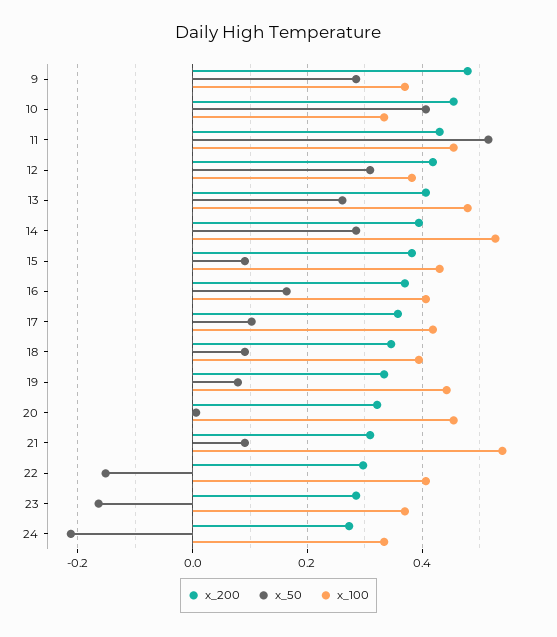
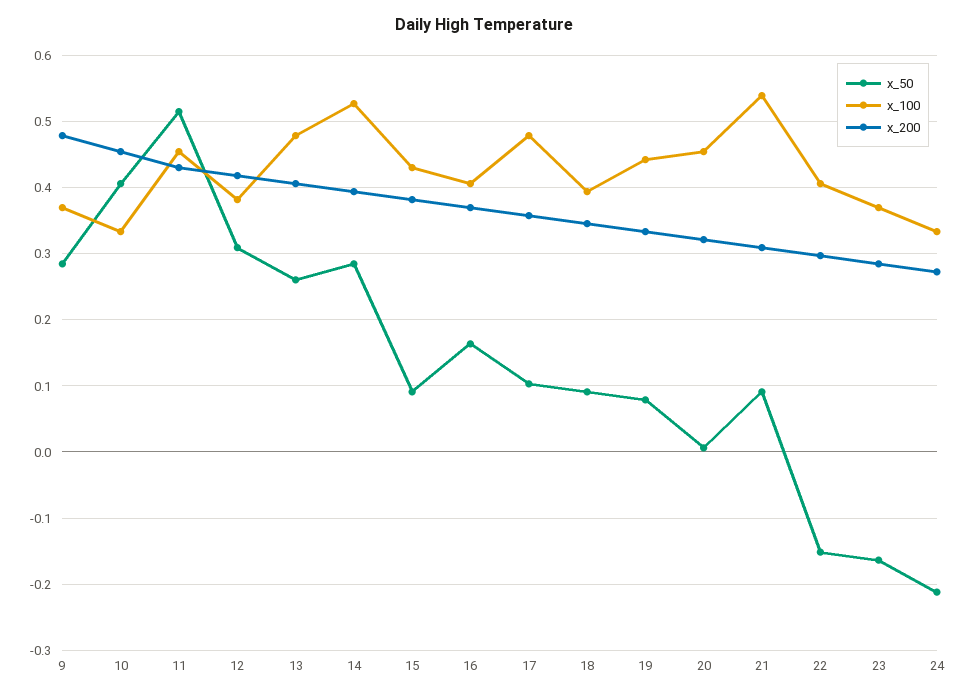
x_100, 17: 0.42 -> 0.48

